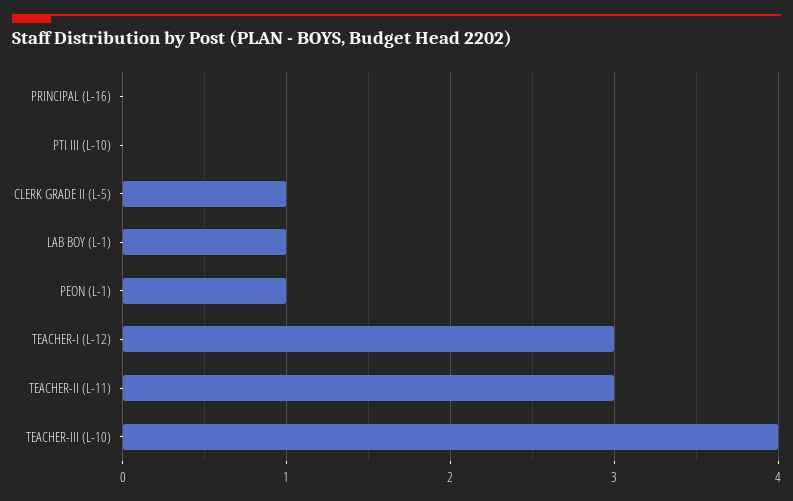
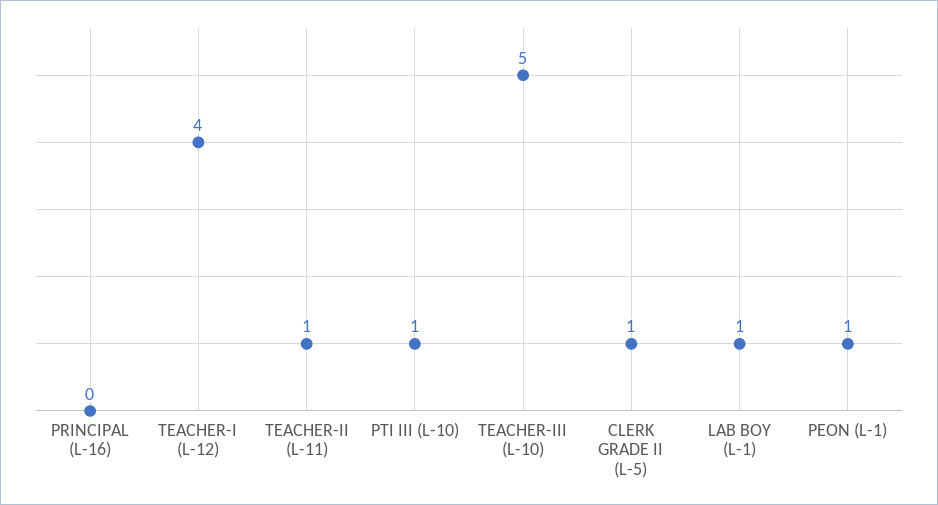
PTI III (L-10): 0 -> 1
TEACHER-I (L-12): 3 -> 4
TEACHER-II (L-11): 3 -> 1
TEACHER-III (L-10): 4 -> 5

